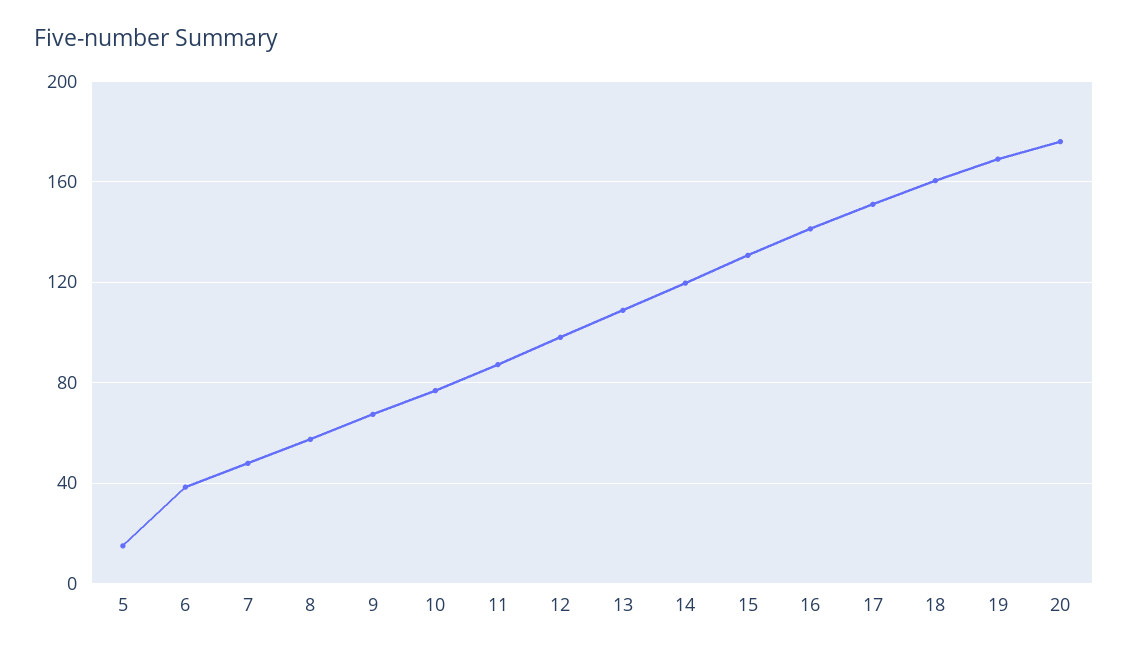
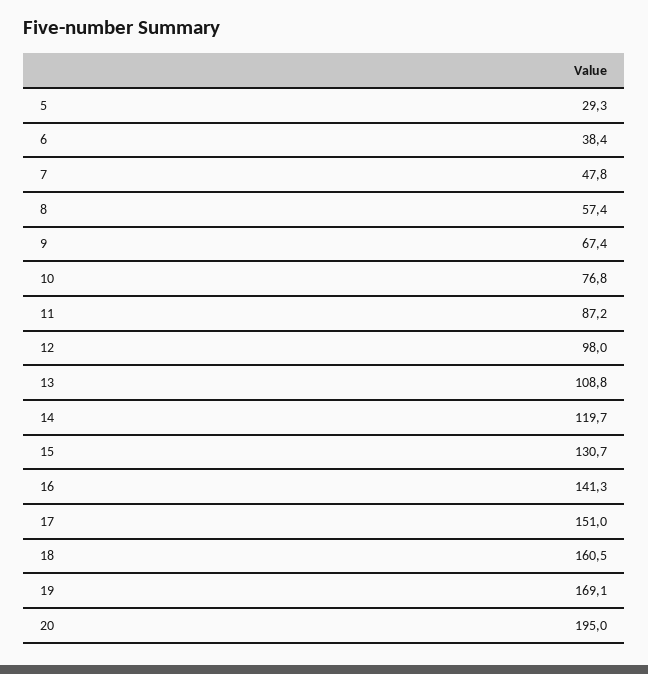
5: 15 -> 29.3
20: 175 -> 195

